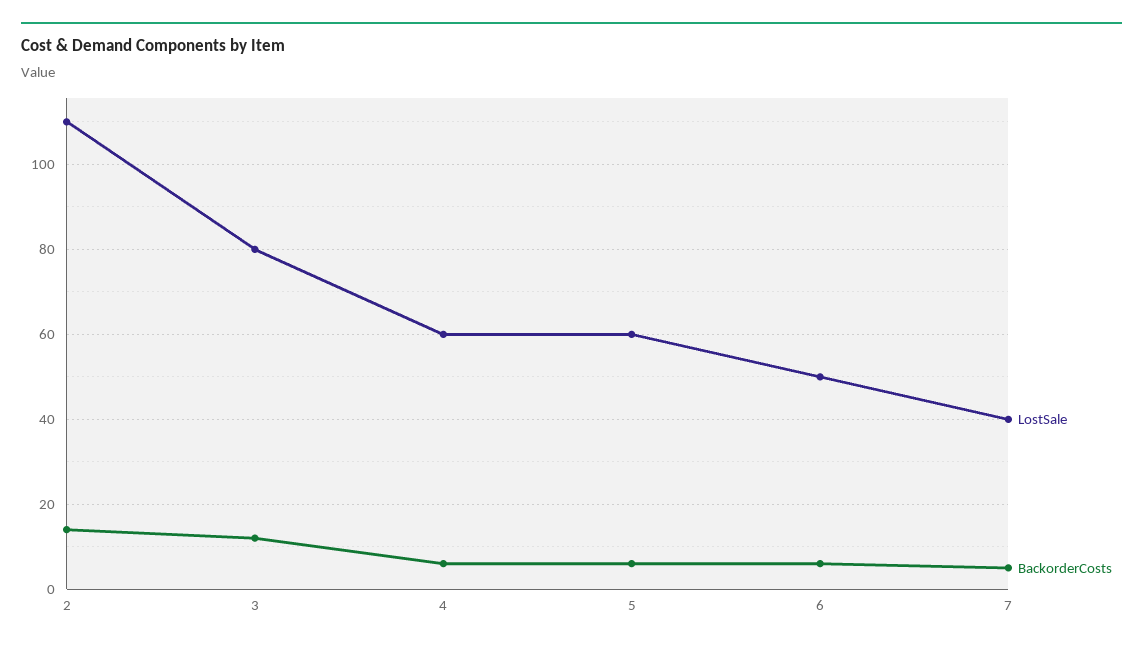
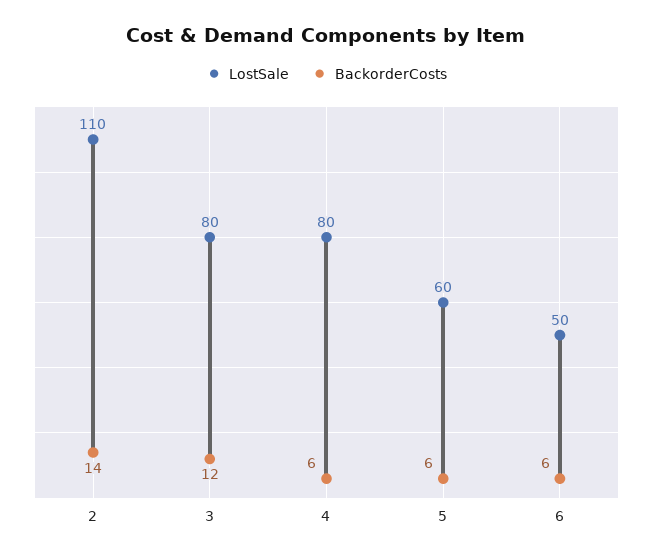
LostSale, 4: 60 -> 80
LostSale, 7: 40 -> none
BackorderCosts, 7: 5 -> none

